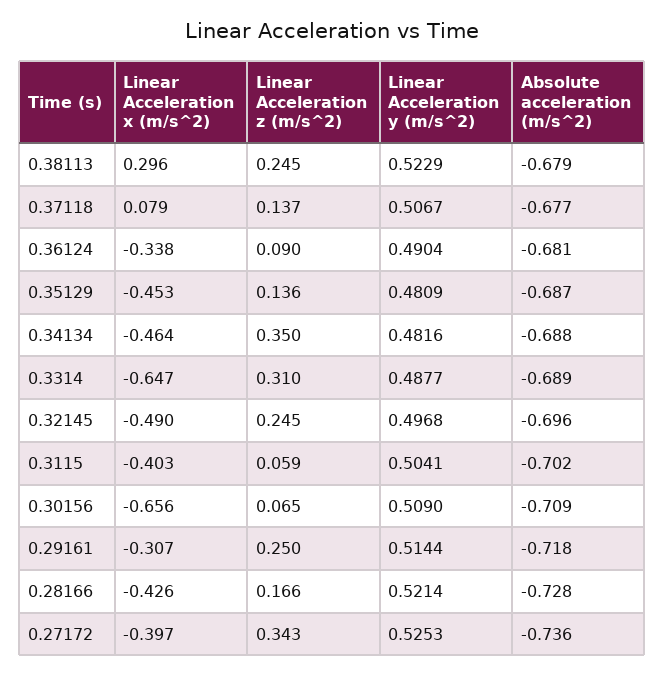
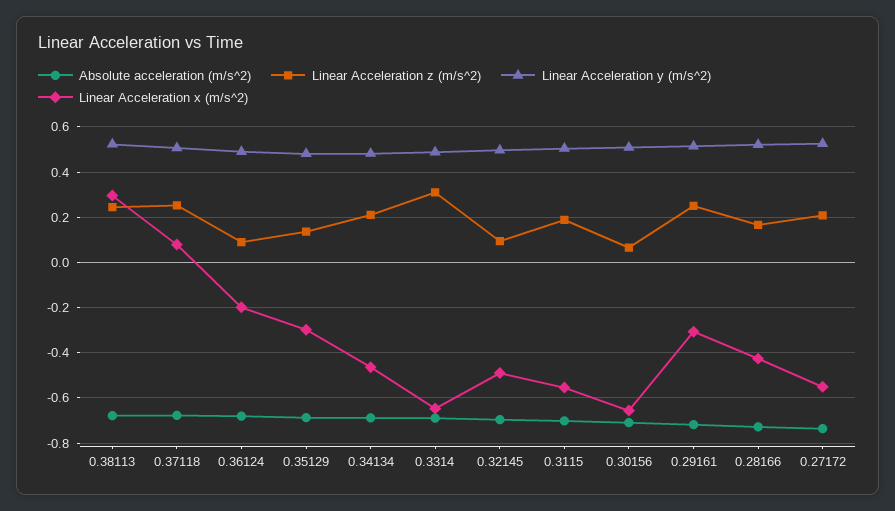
Linear Acceleration z (m/s^2), 0.37118: 0.137 -> 0.25
Linear Acceleration x (m/s^2), 0.36124: -0.338 -> -0.2
Linear Acceleration x (m/s^2), 0.35129: -0.453 -> -0.3
Linear Acceleration z (m/s^2), 0.34134: 0.35 -> 0.2
Linear Acceleration z (m/s^2), 0.32145: 0.245 -> 0.1
Linear Acceleration x (m/s^2), 0.3115: -0.403 -> -0.55
Linear Acceleration z (m/s^2), 0.3115: 0.059 -> 0.2
Linear Acceleration x (m/s^2), 0.27172: -0.397 -> -0.55
Linear Acceleration z (m/s^2), 0.27172: 0.343 -> 0.2

